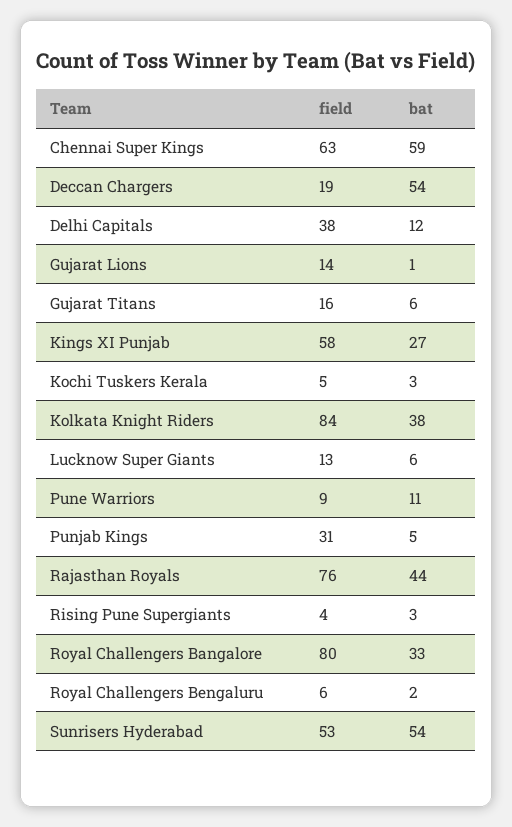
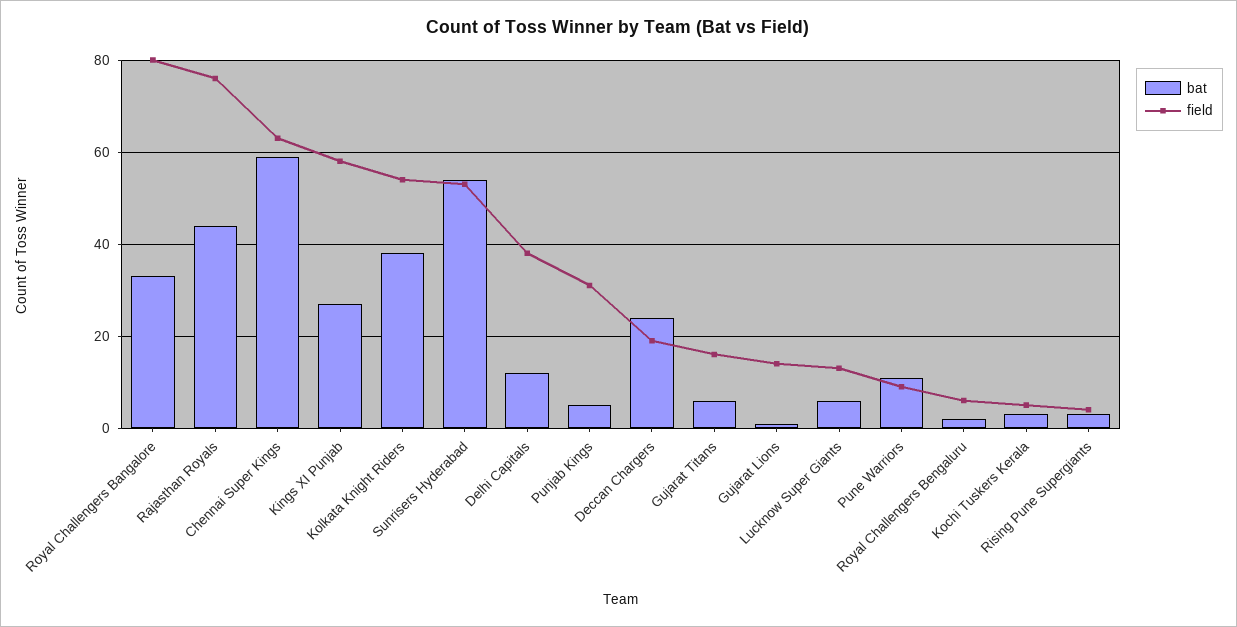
bat, Deccan Chargers: 54 -> 25
field, Kolkata Knight Riders: 84 -> 55

